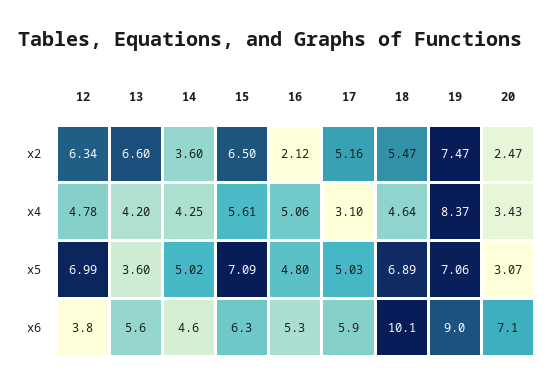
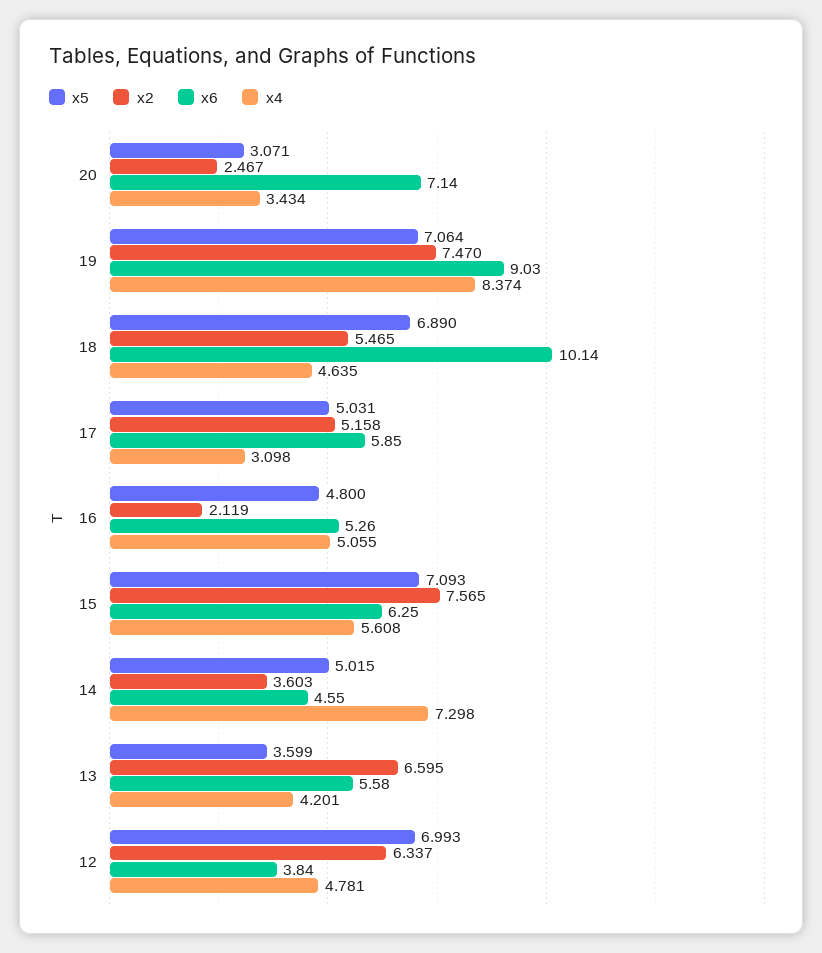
x2, 15: 6.5 -> 7.565
x4, 14: 4.25 -> 7.298

